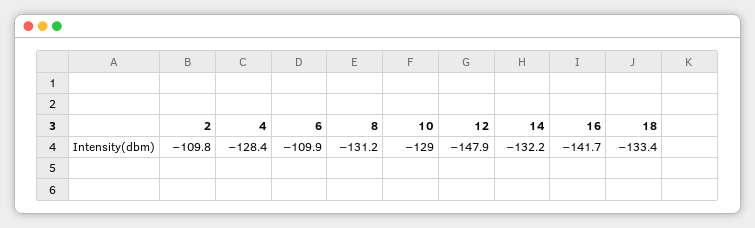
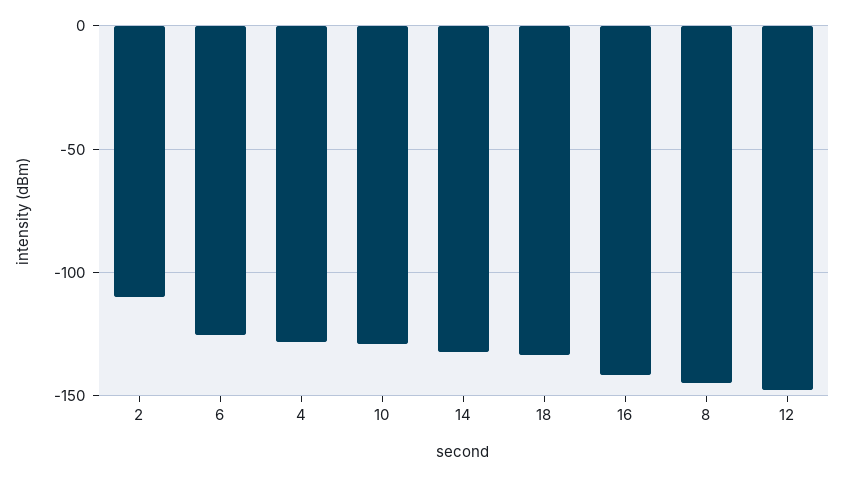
6: -109.9 -> -125
8: -131.2 -> -145

